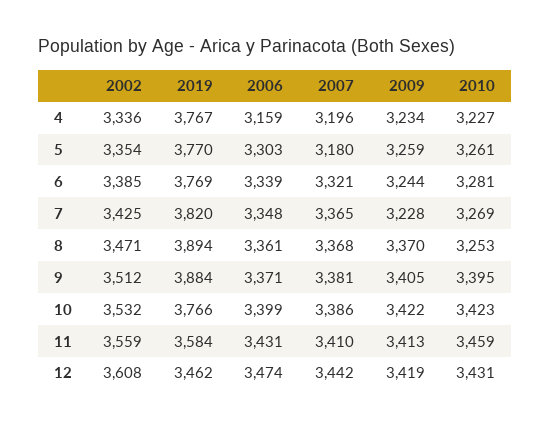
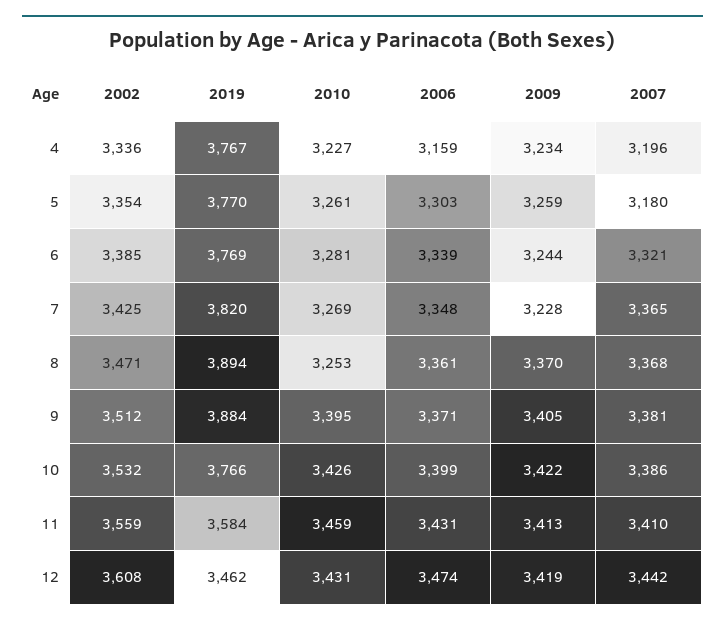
2010, 10: 3423 -> 3426

